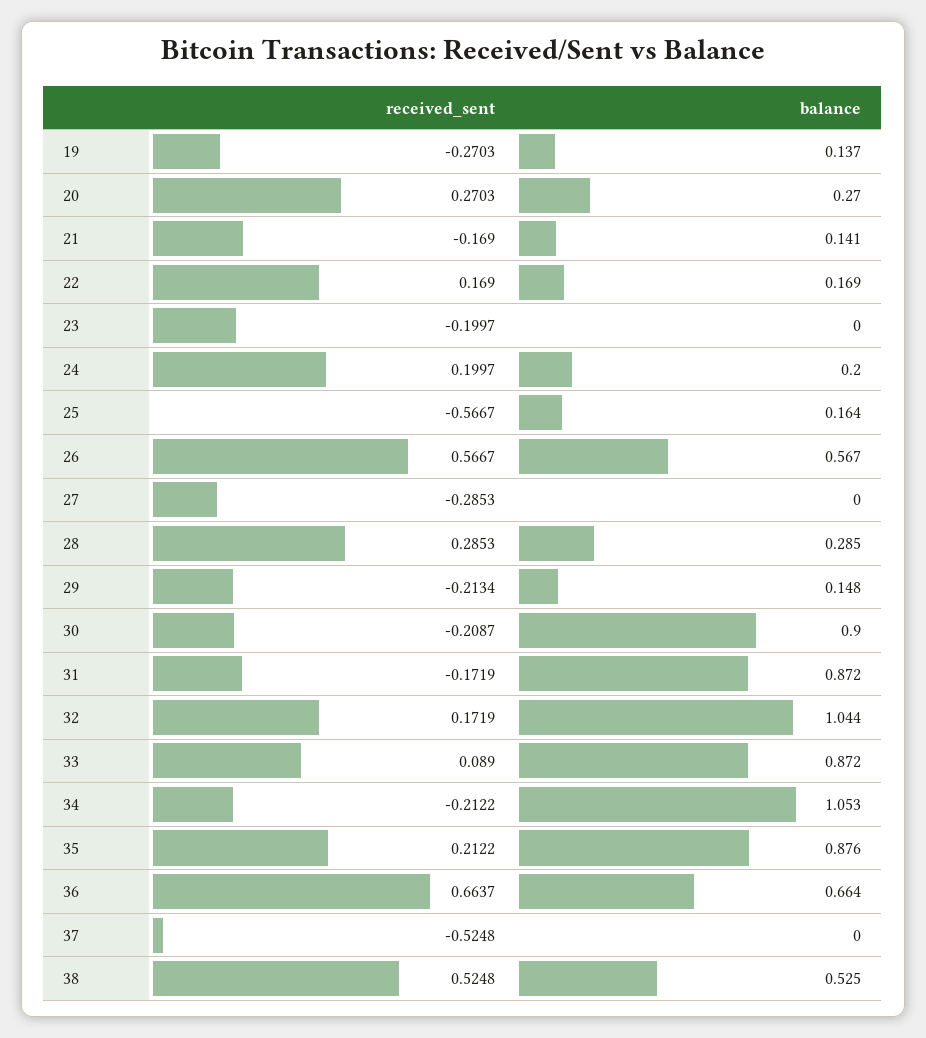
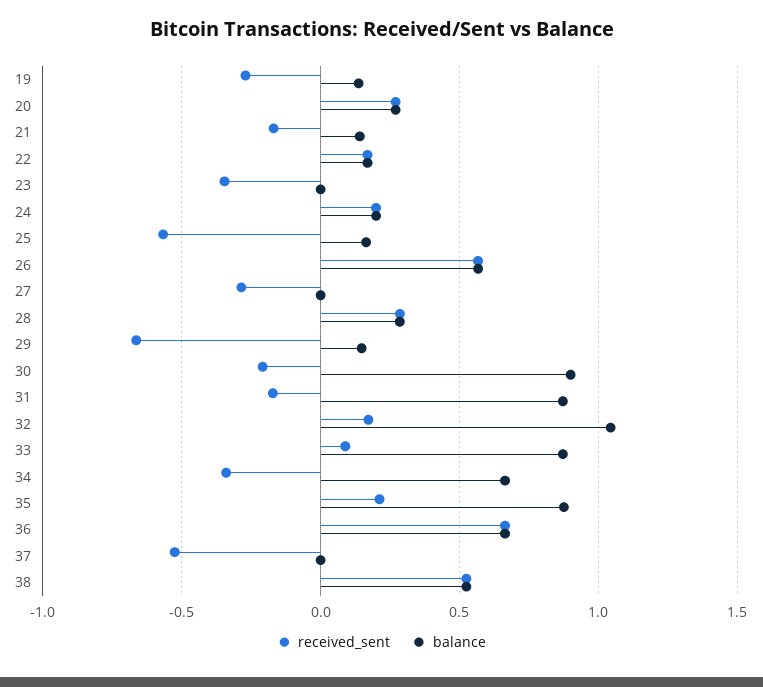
received_sent, 23: -0.1997 -> -0.35
received_sent, 29: -0.2134 -> -0.65
received_sent, 34: -0.2122 -> -0.35
balance, 34: 1.053 -> 0.65

